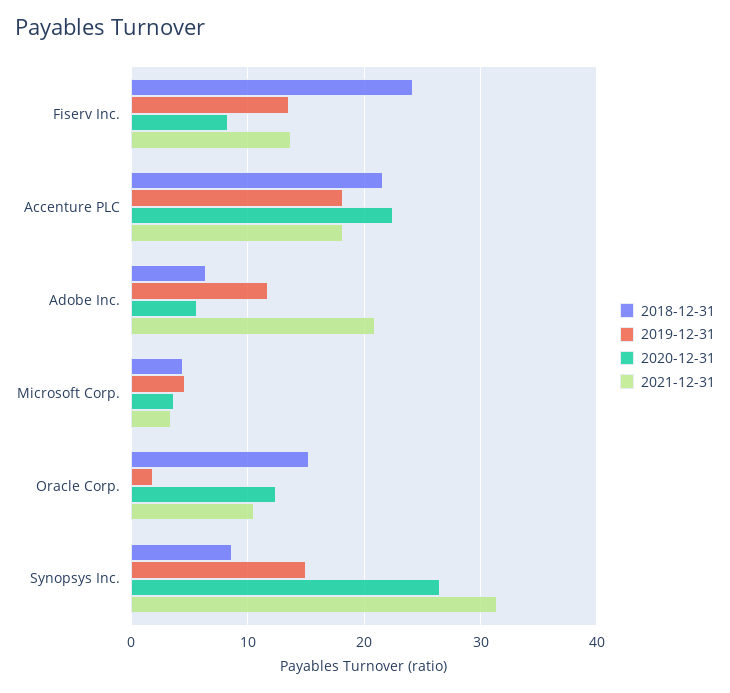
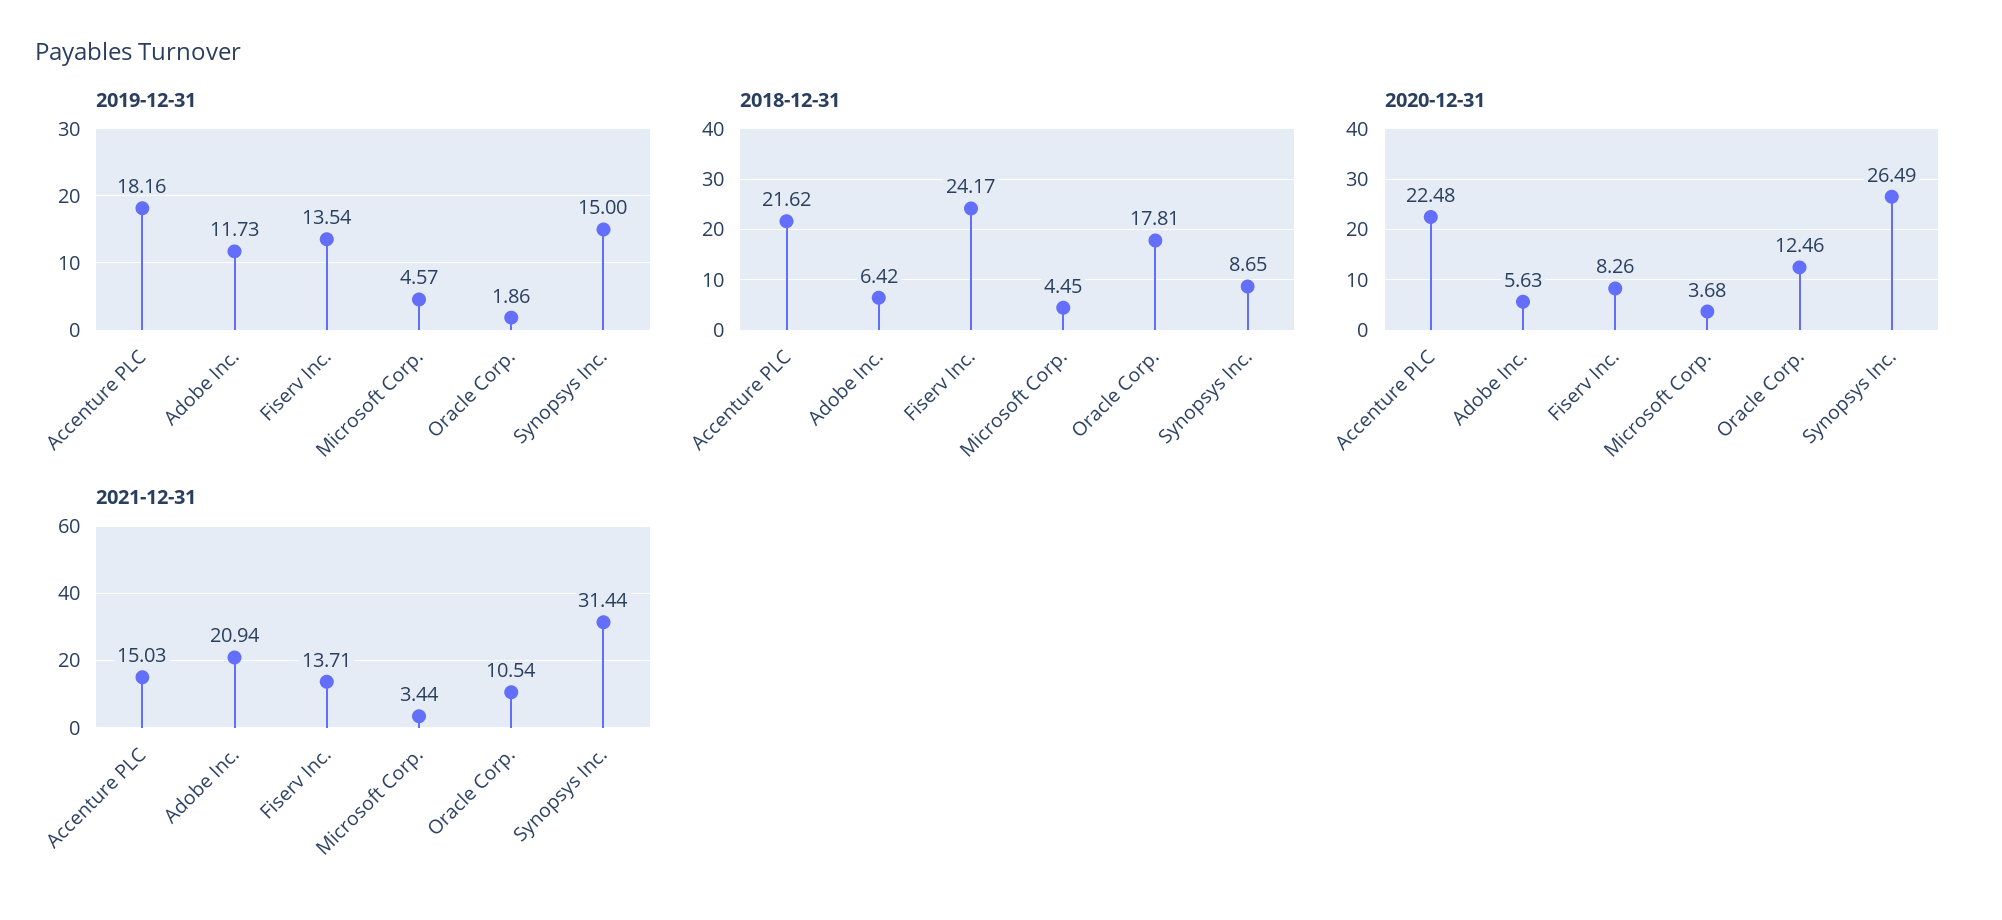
2021-12-31, Accenture PLC: 18 -> 15.03
2018-12-31, Oracle Corp.: 15 -> 17.81

